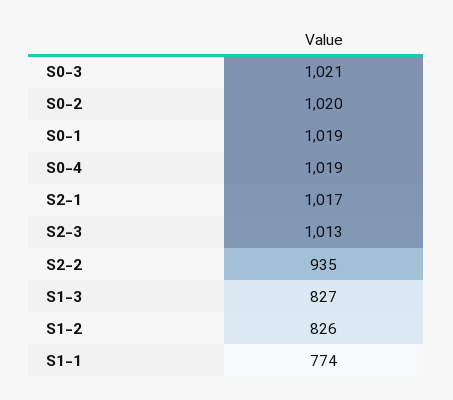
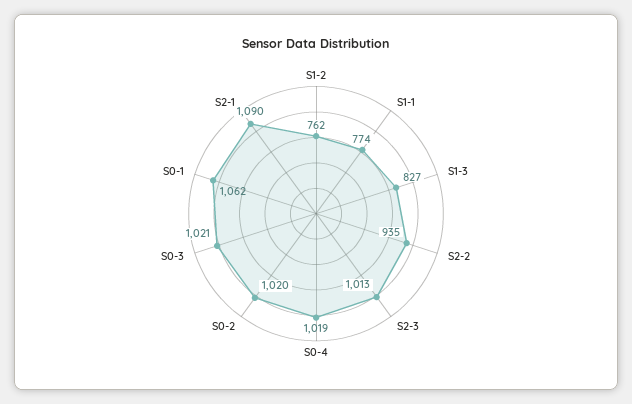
S0-1: 1019 -> 1062
S2-1: 1017 -> 1090
S1-2: 826 -> 762

